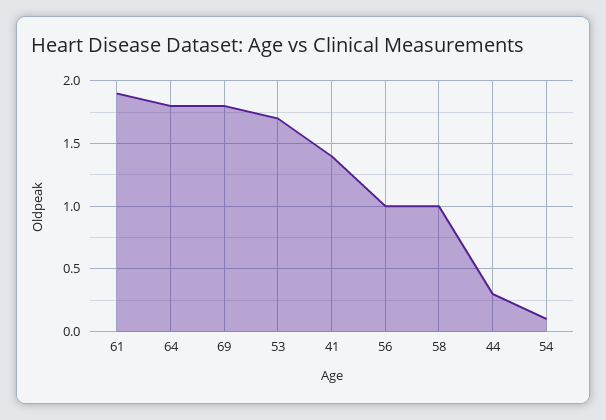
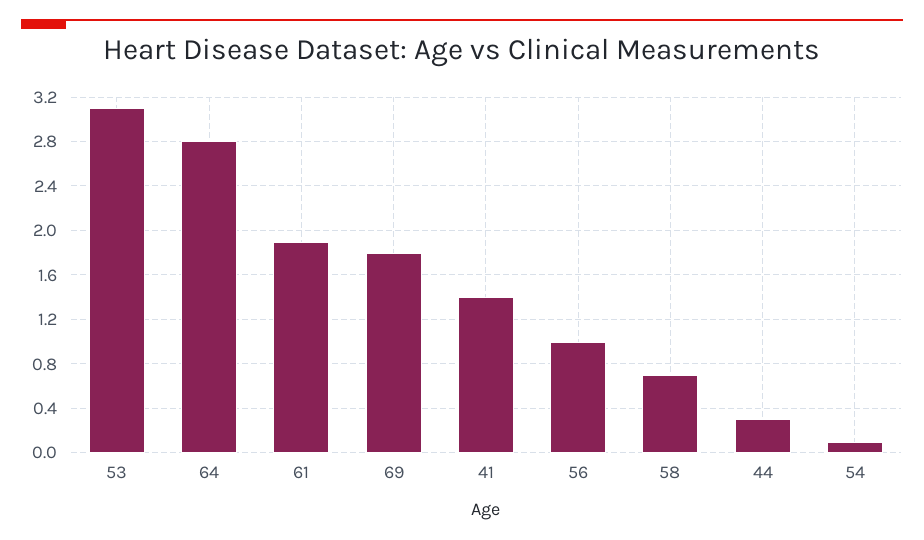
64: 1.8 -> 2.8
53: 1.7 -> 3.1
58: 1 -> 0.7

